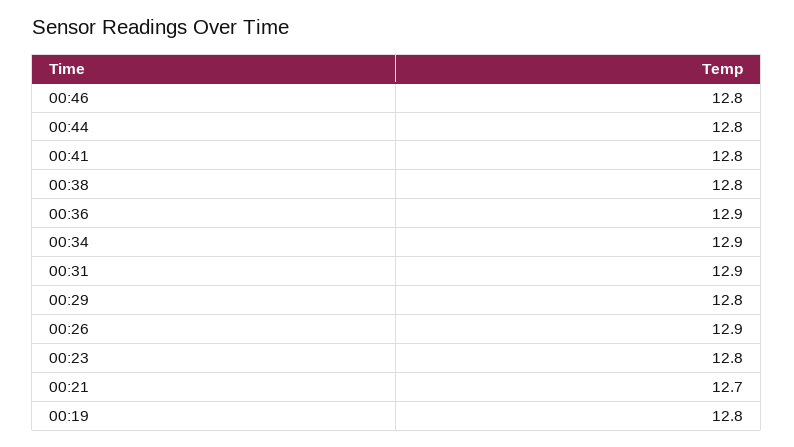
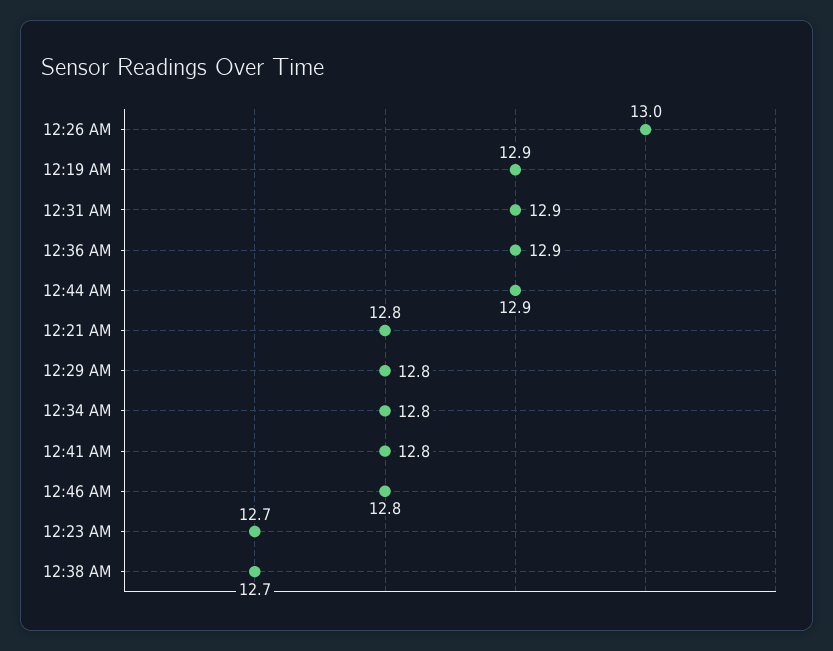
00:44: 12.8 -> 12.9
00:38: 12.8 -> 12.7
00:34: 12.9 -> 12.8
00:26: 12.9 -> 13
00:23: 12.8 -> 12.7
00:21: 12.7 -> 12.8
00:19: 12.8 -> 12.9

